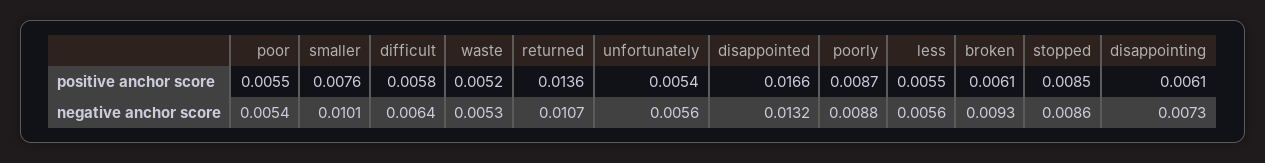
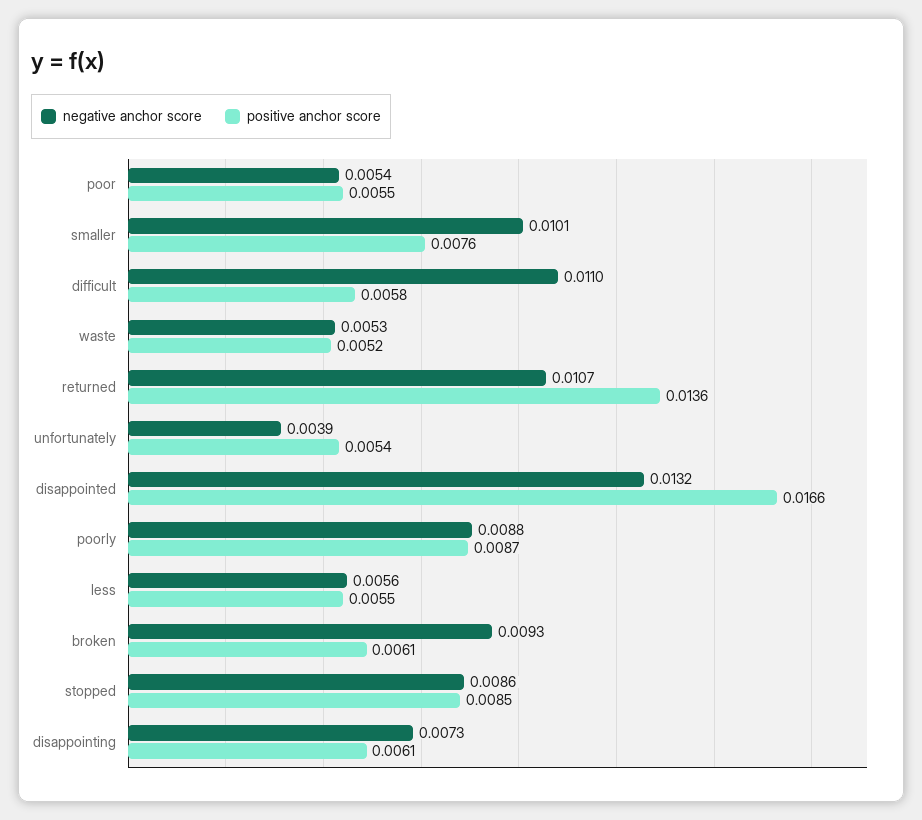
negative anchor score, difficult: 0.0064 -> 0.011
negative anchor score, unfortunately: 0.0056 -> 0.0039

